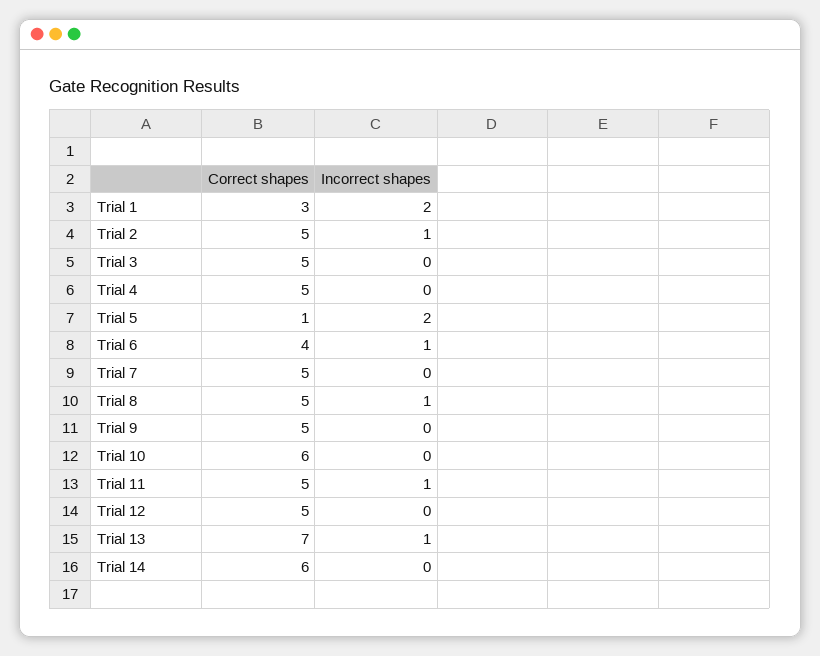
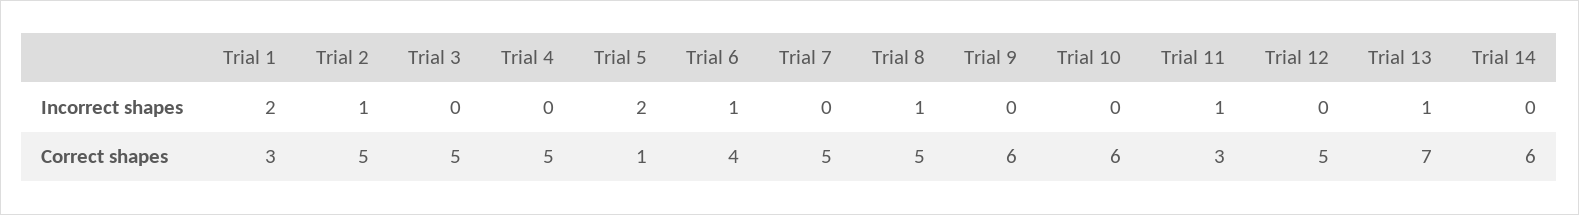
Correct shapes, Trial 9: 5 -> 6
Correct shapes, Trial 11: 5 -> 3

